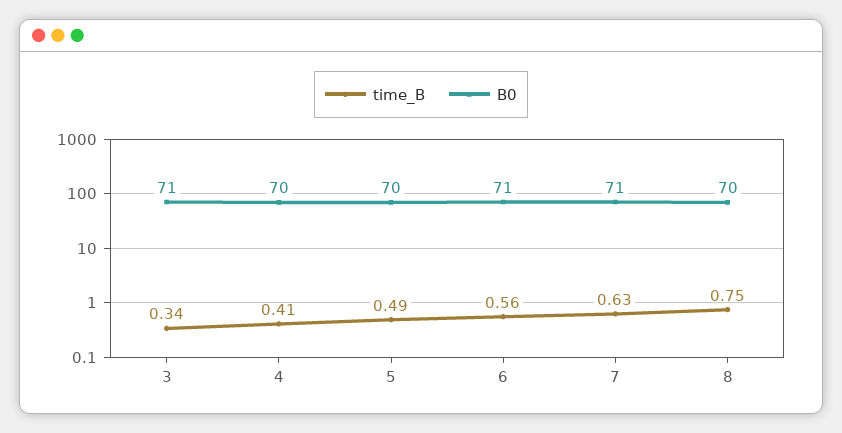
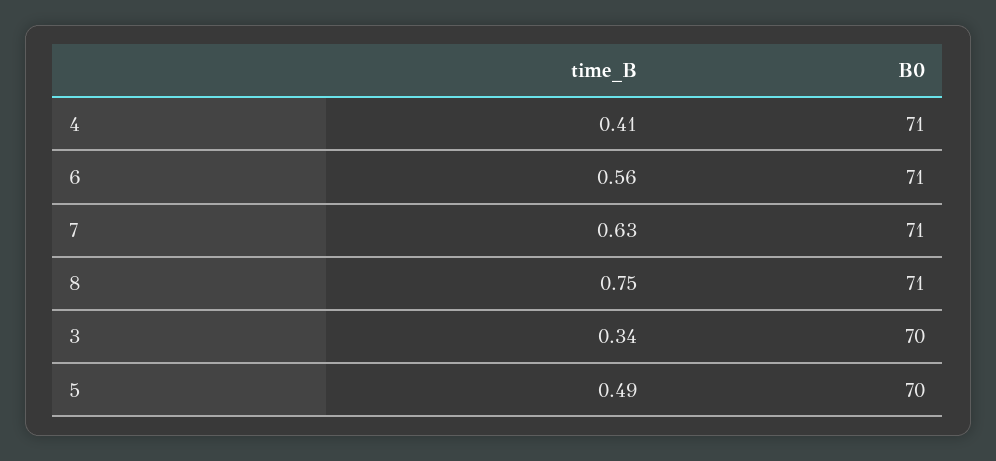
B0, 3: 71 -> 70
B0, 4: 70 -> 71
B0, 8: 70 -> 71

